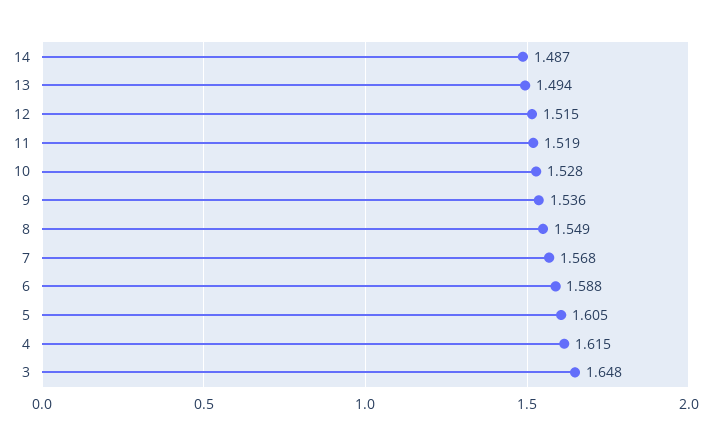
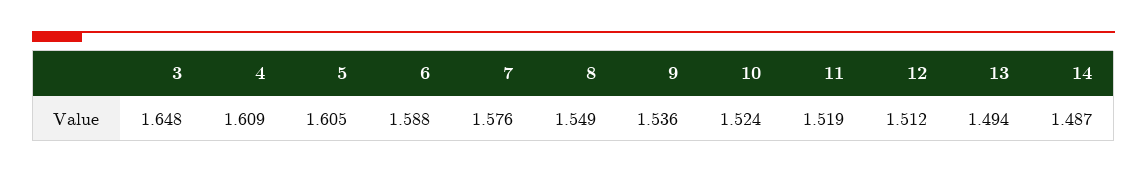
12: 1.515 -> 1.512
10: 1.528 -> 1.524
7: 1.568 -> 1.576
4: 1.615 -> 1.609

